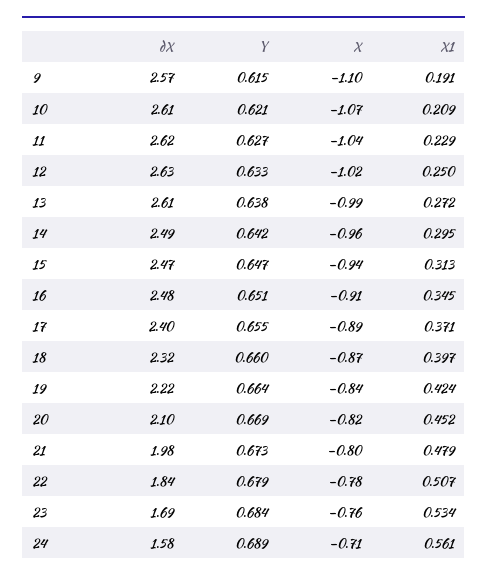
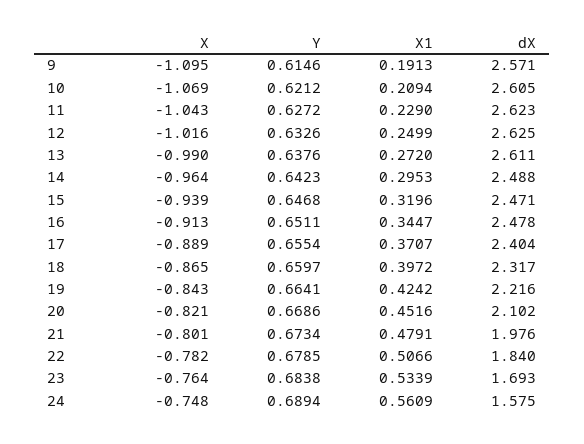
X1, 15: 0.313 -> 0.3196
X, 24: -0.71 -> -0.748

